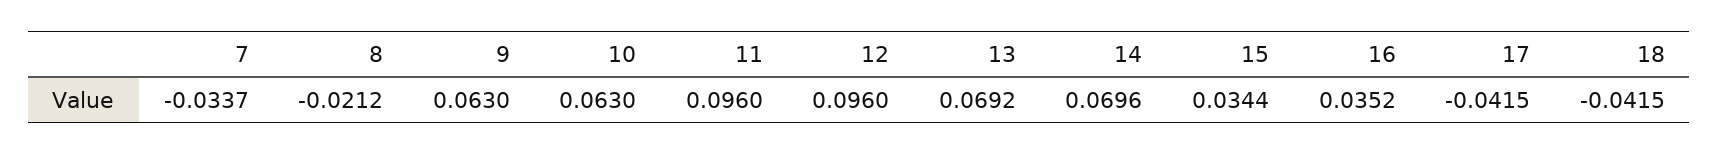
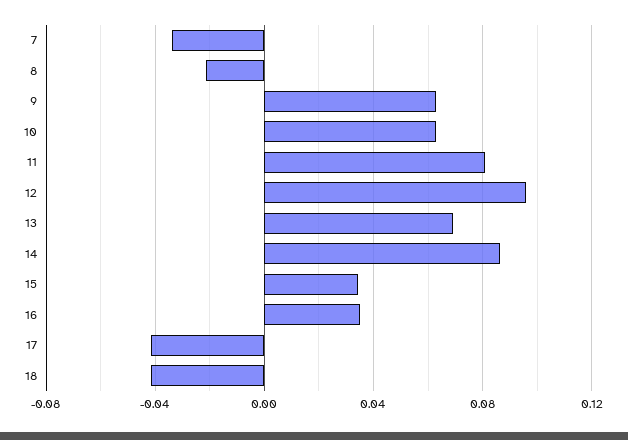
11: 0.096 -> 0.08
14: 0.0696 -> 0.085

